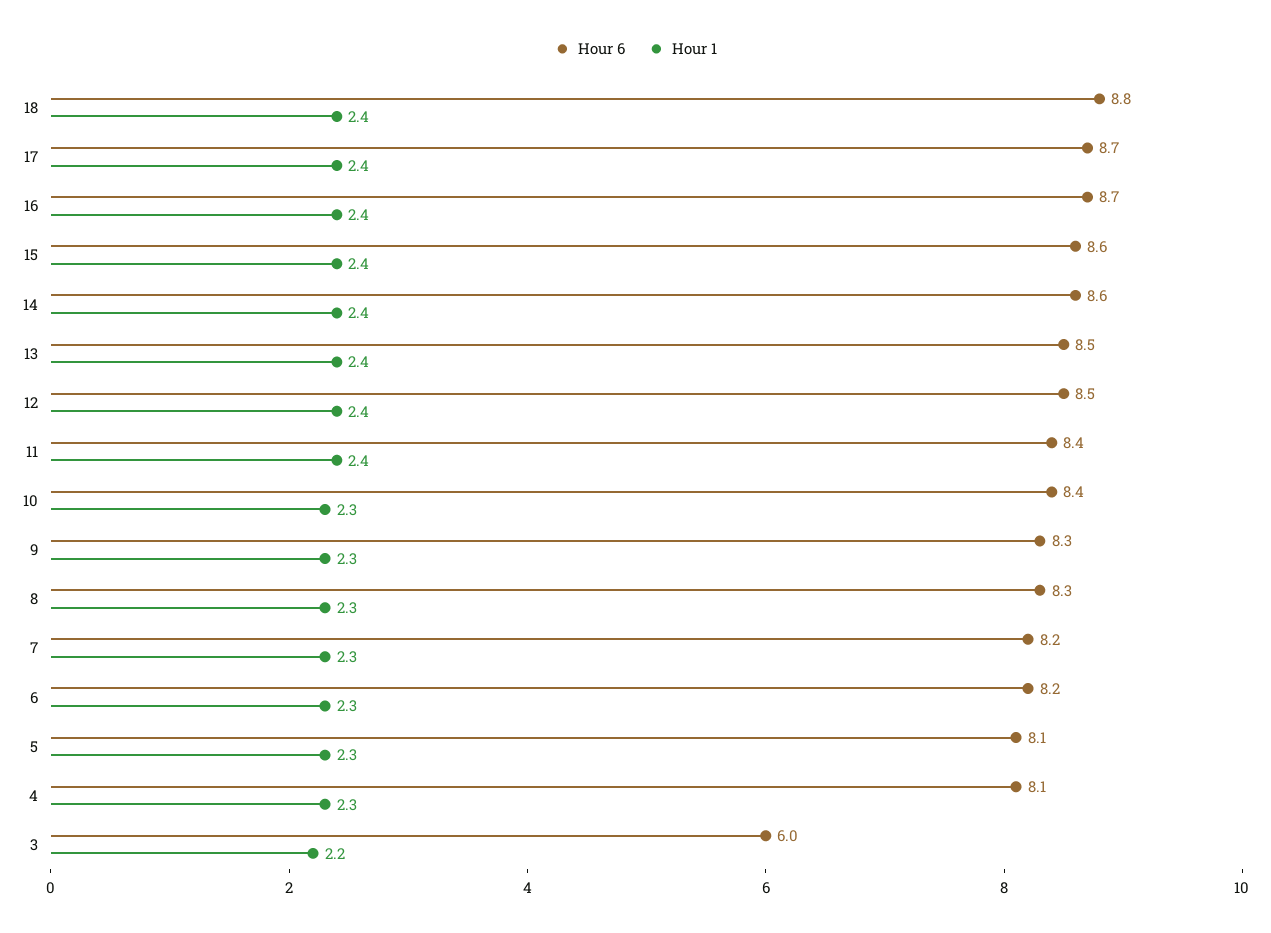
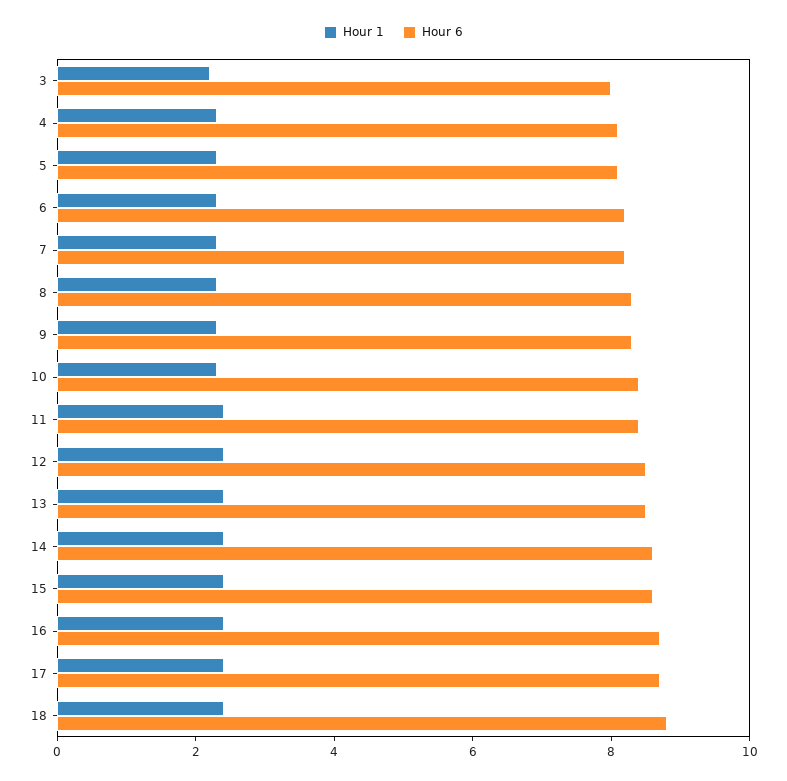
Hour 6, 3: 6 -> 8

